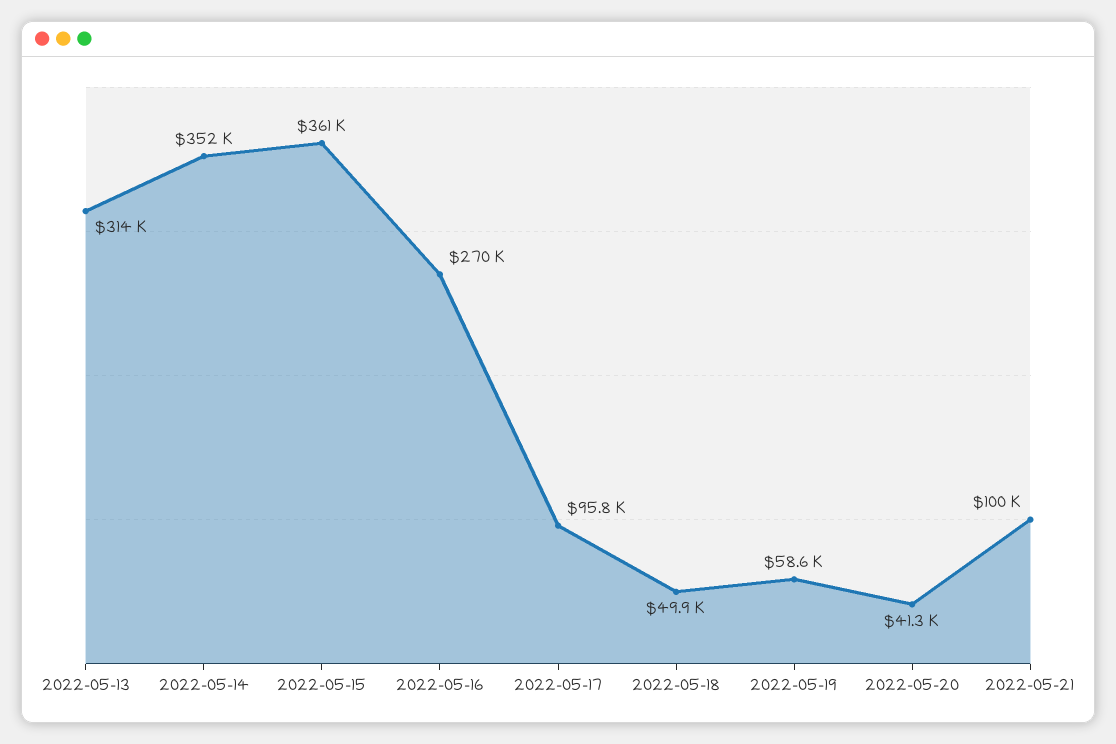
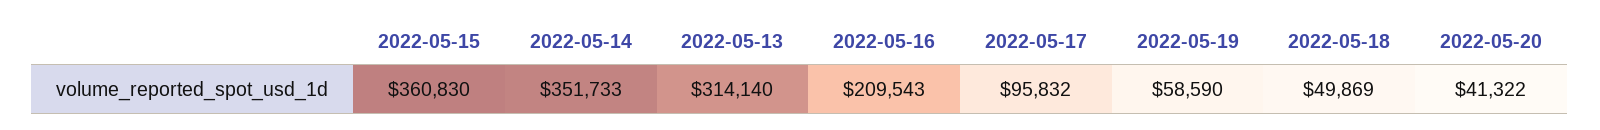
2022-05-16: 270000 -> 209543
2022-05-21: 100000 -> none

